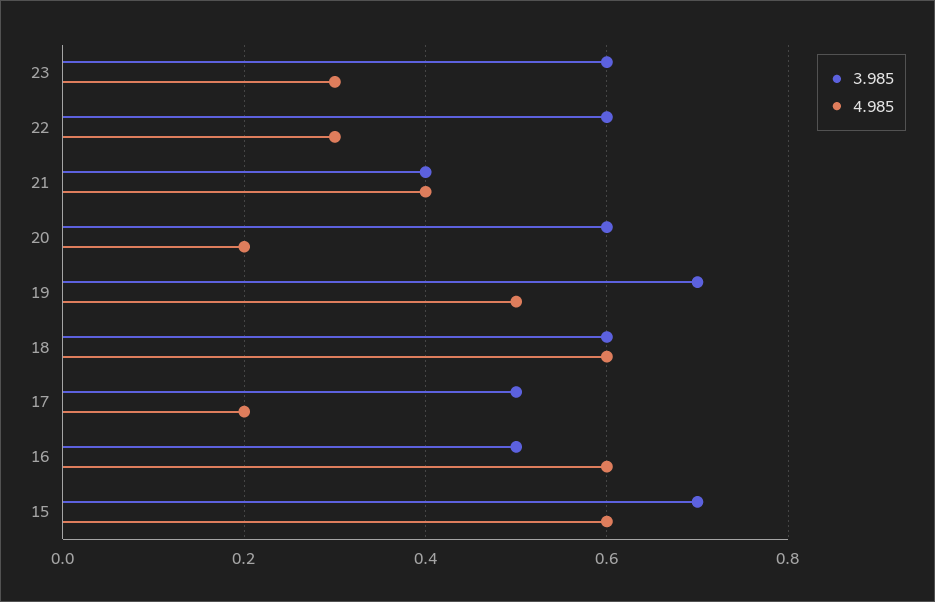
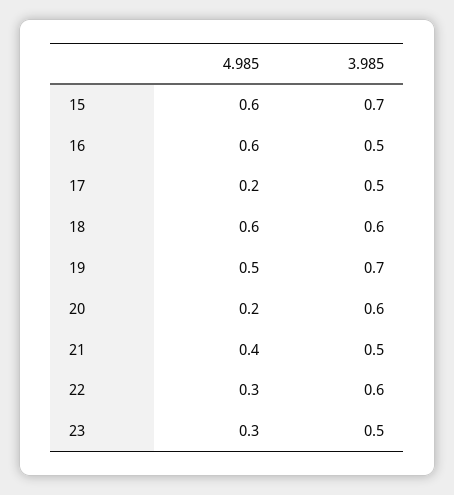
3.985, 23: 0.6 -> 0.5
3.985, 21: 0.4 -> 0.5

